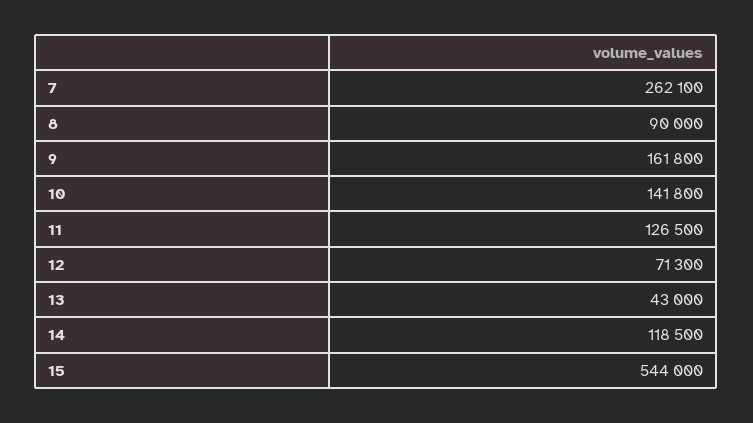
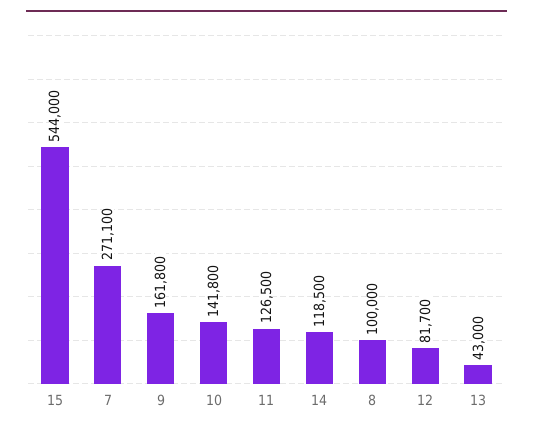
7: 262100 -> 271100
8: 90000 -> 100000
12: 71300 -> 81700

